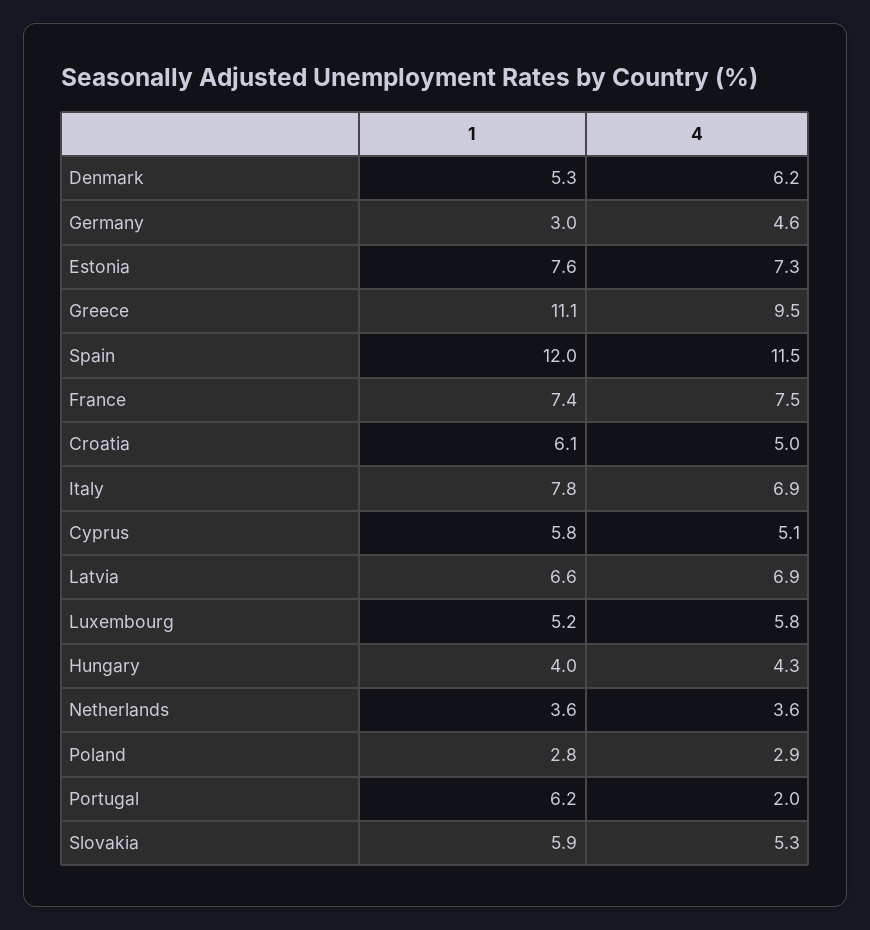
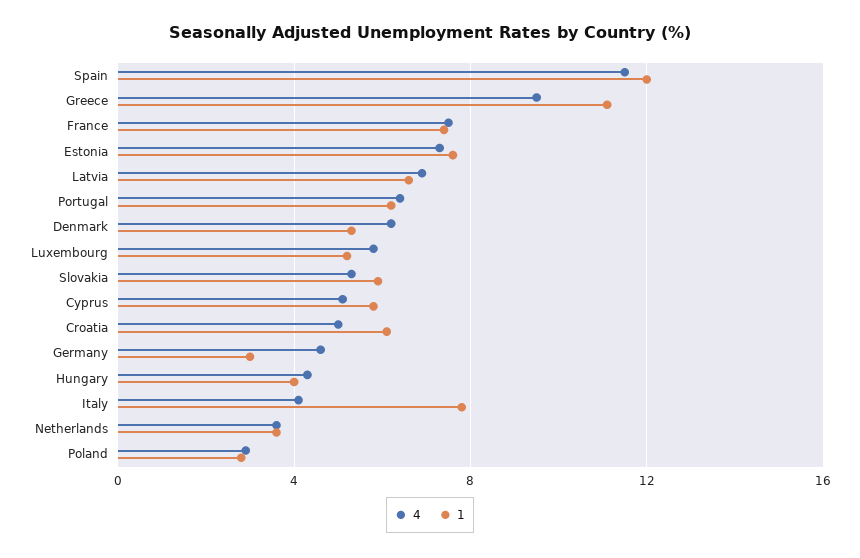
4, Italy: 6.9 -> 4
4, Portugal: 2 -> 6.5

